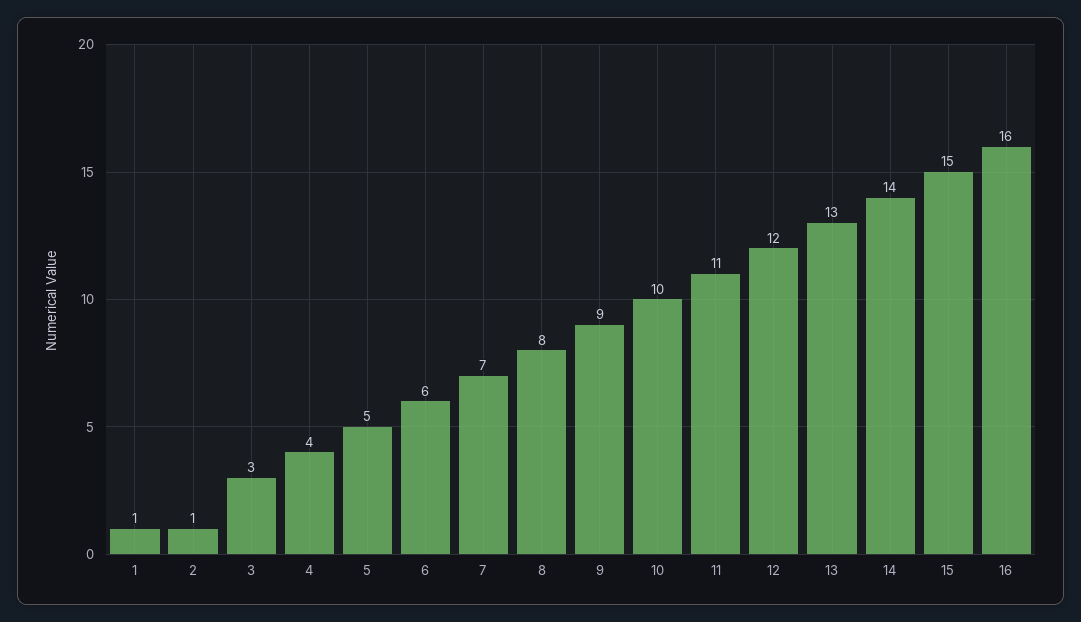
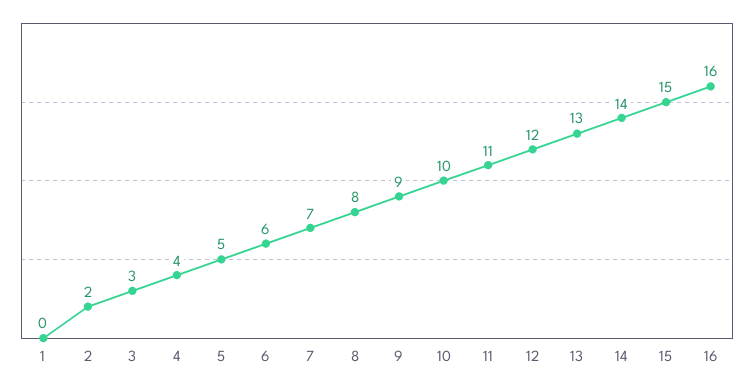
1: 1 -> 0
2: 1 -> 2

